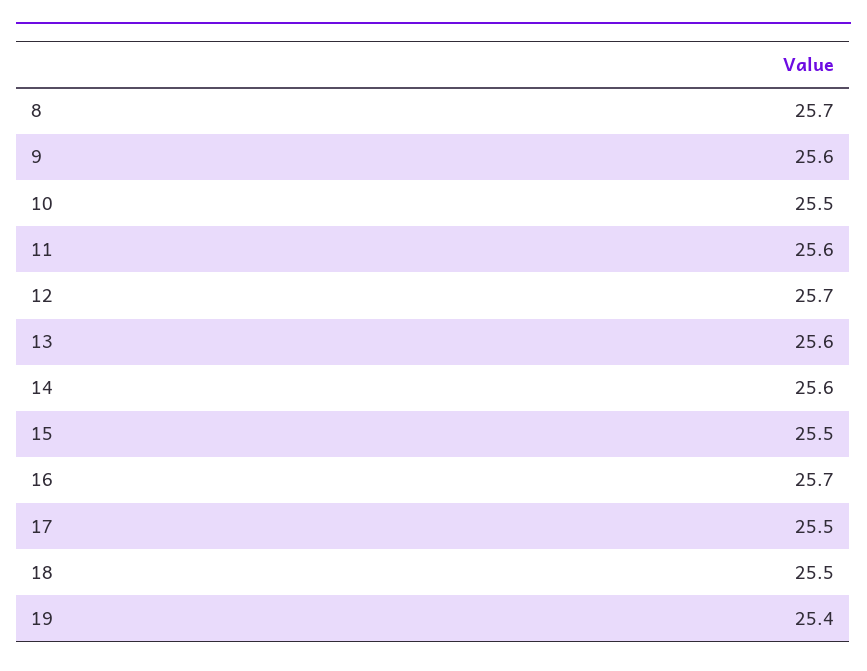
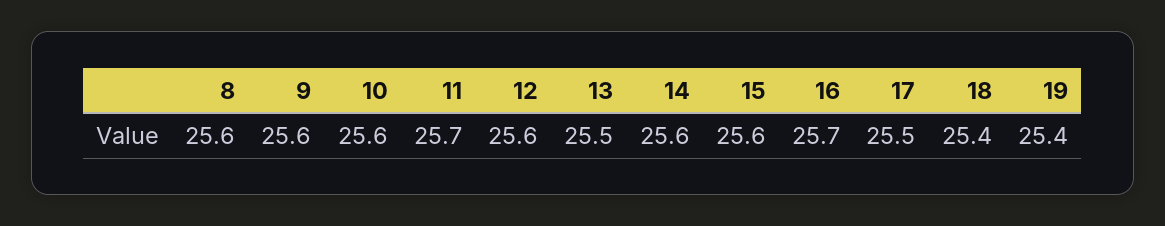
8: 25.7 -> 25.6
10: 25.5 -> 25.6
11: 25.6 -> 25.7
12: 25.7 -> 25.6
13: 25.6 -> 25.5
15: 25.5 -> 25.6
18: 25.5 -> 25.4

